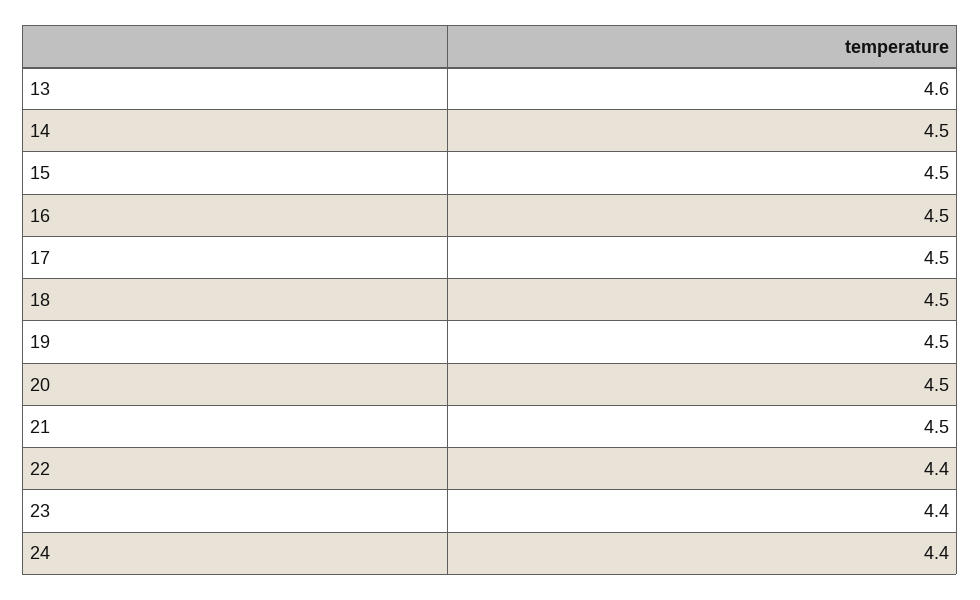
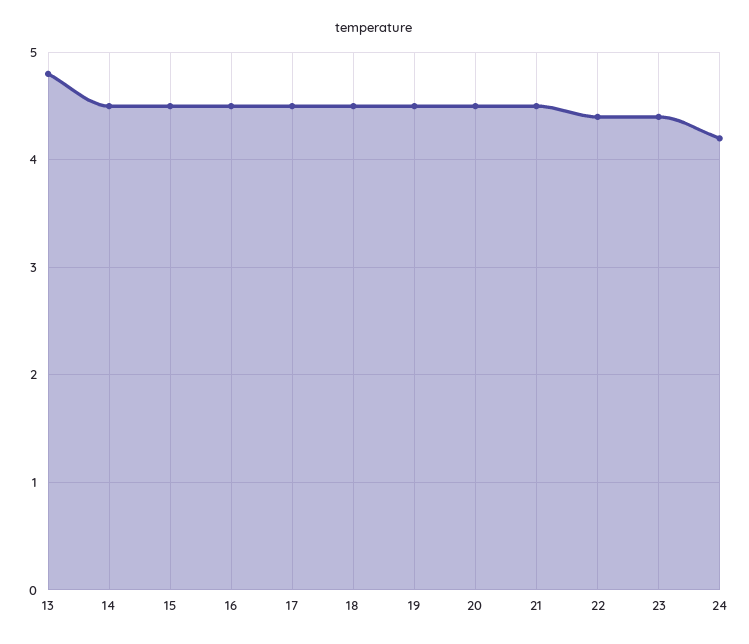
13: 4.6 -> 4.8
24: 4.4 -> 4.2

